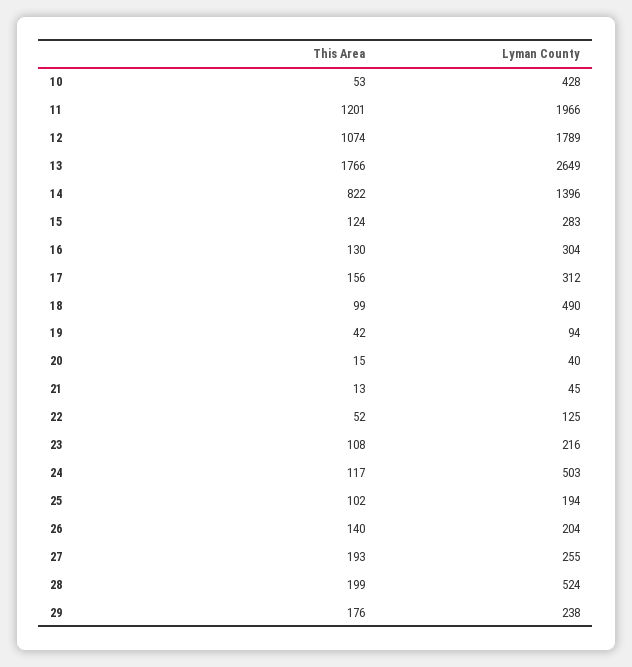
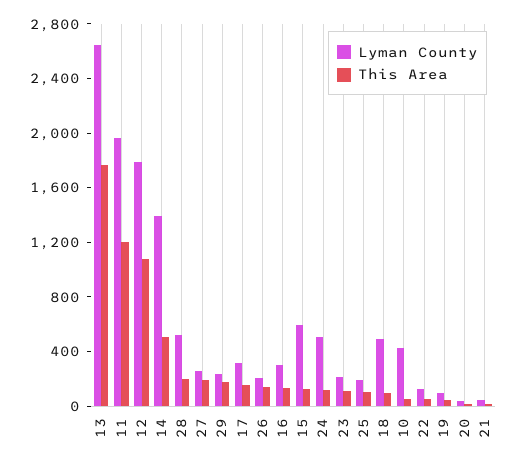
This Area, 14: 822 -> 500
Lyman County, 15: 283 -> 600

